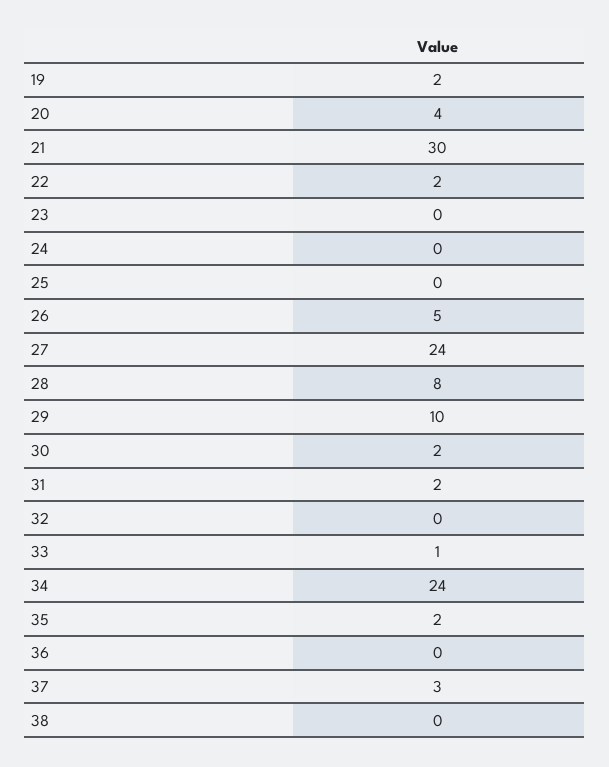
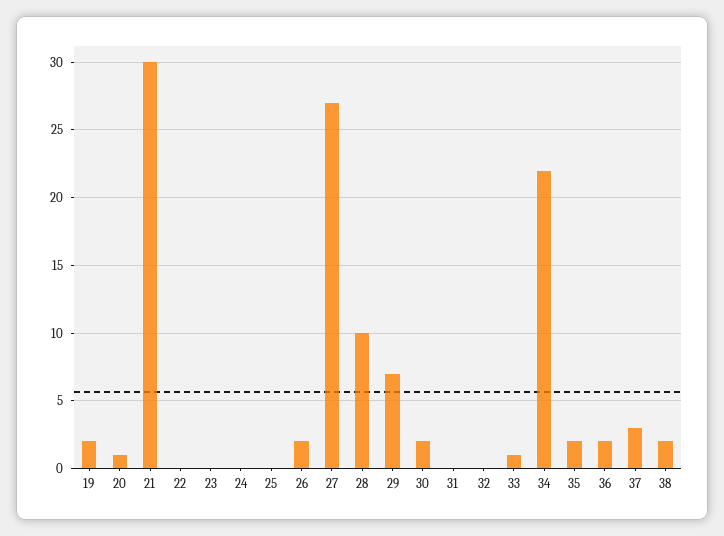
20: 4 -> 1
22: 2 -> 0
26: 5 -> 2
27: 24 -> 27
28: 8 -> 10
29: 10 -> 7
31: 2 -> 0
34: 24 -> 22
36: 0 -> 2
38: 0 -> 2

